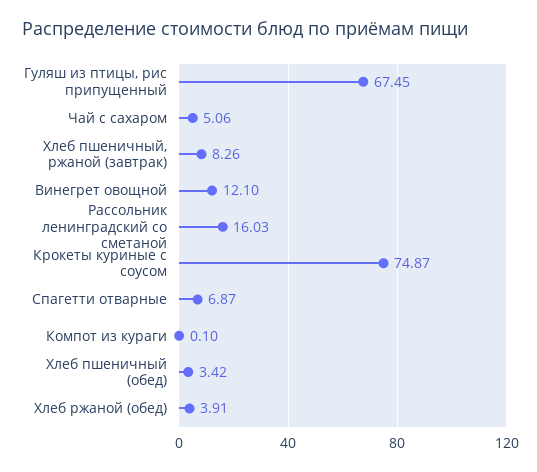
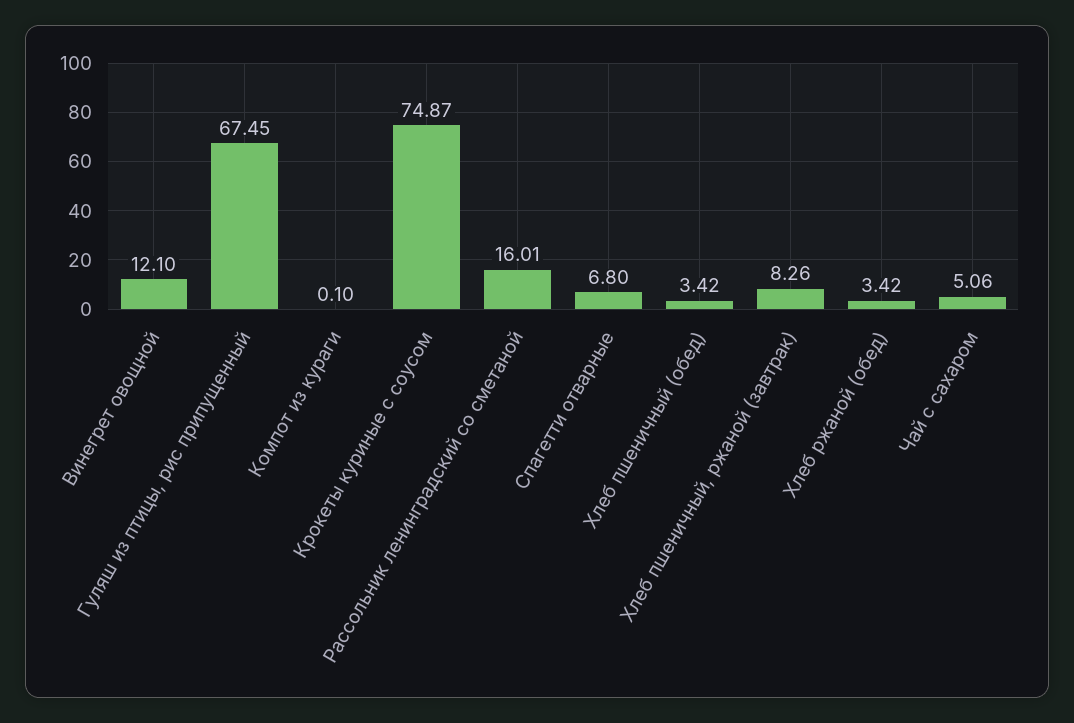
Рассольник ленинградский со сметаной: 16.03 -> 16.01
Спагетти отварные: 6.87 -> 6.8
Хлеб ржаной (обед): 3.91 -> 3.42

